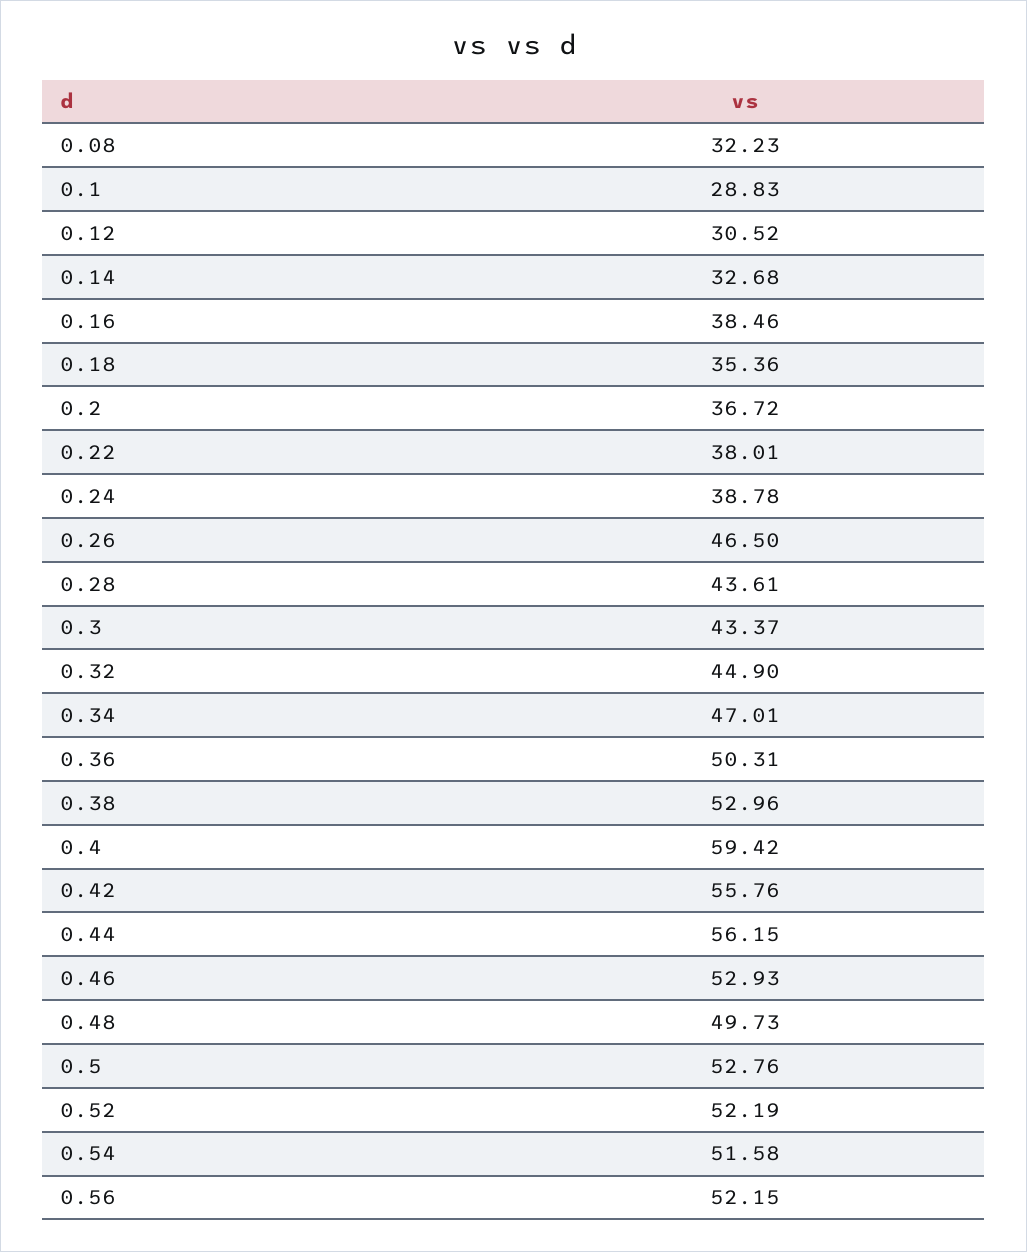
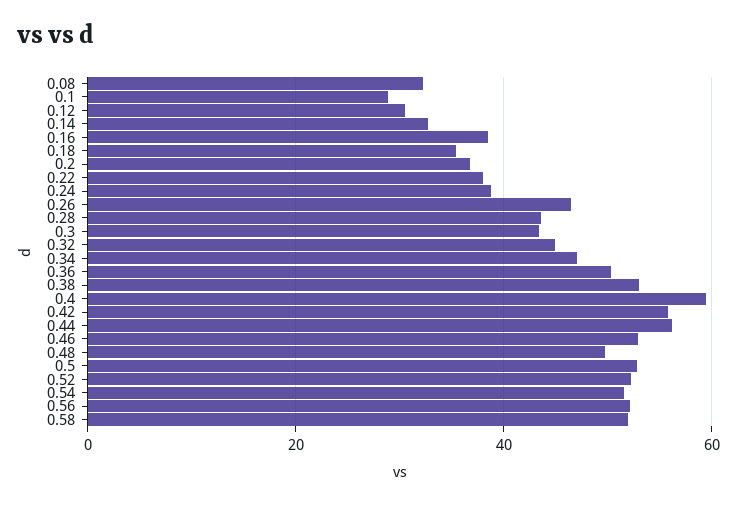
0.58: none -> 52

